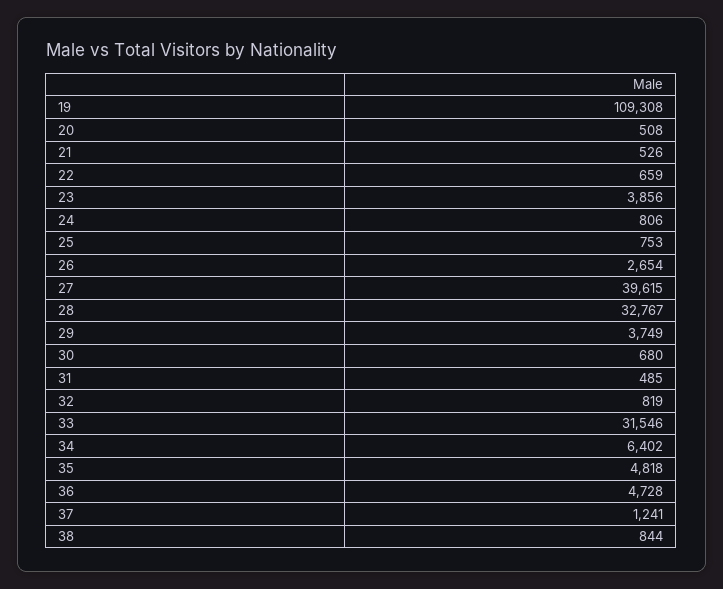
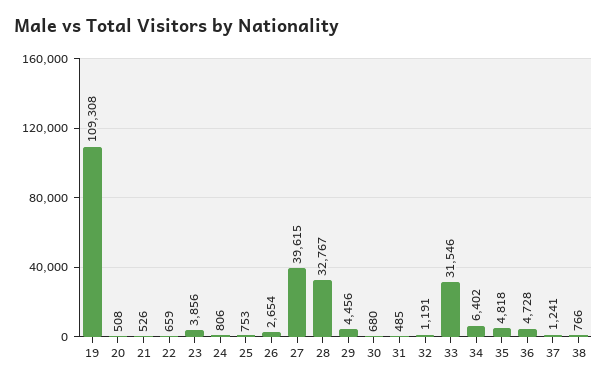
29: 3749 -> 4456
32: 819 -> 1191
38: 844 -> 766

